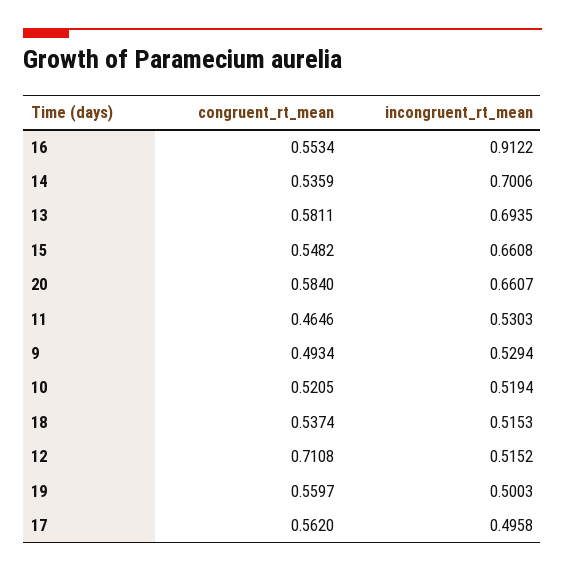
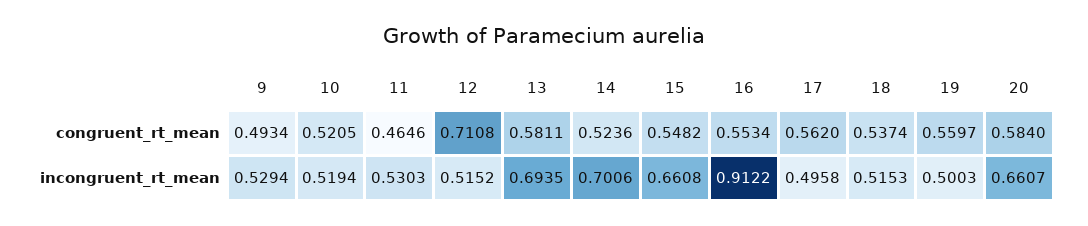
congruent_rt_mean, 14: 0.5359 -> 0.5236

